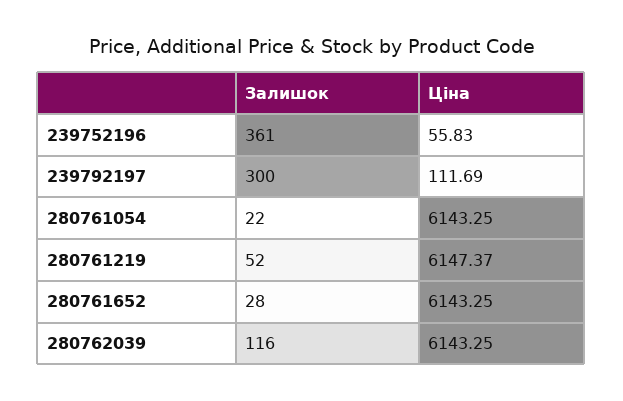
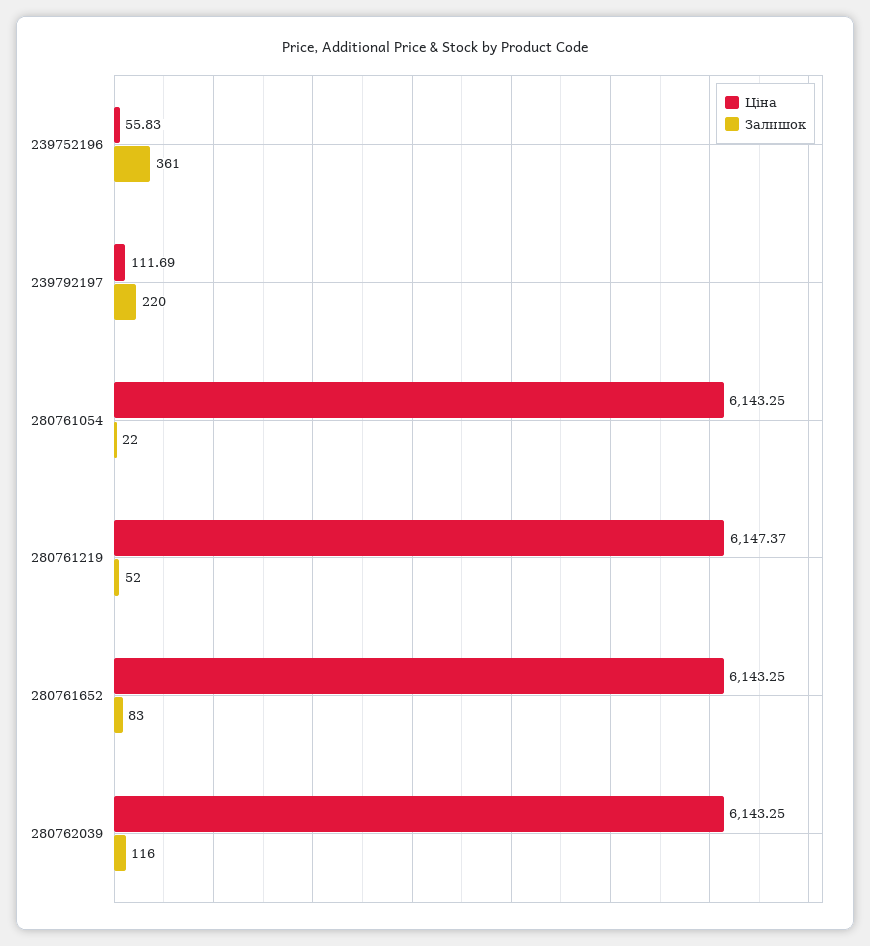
Залишок, 239792197: 300 -> 220
Залишок, 280761652: 28 -> 83

